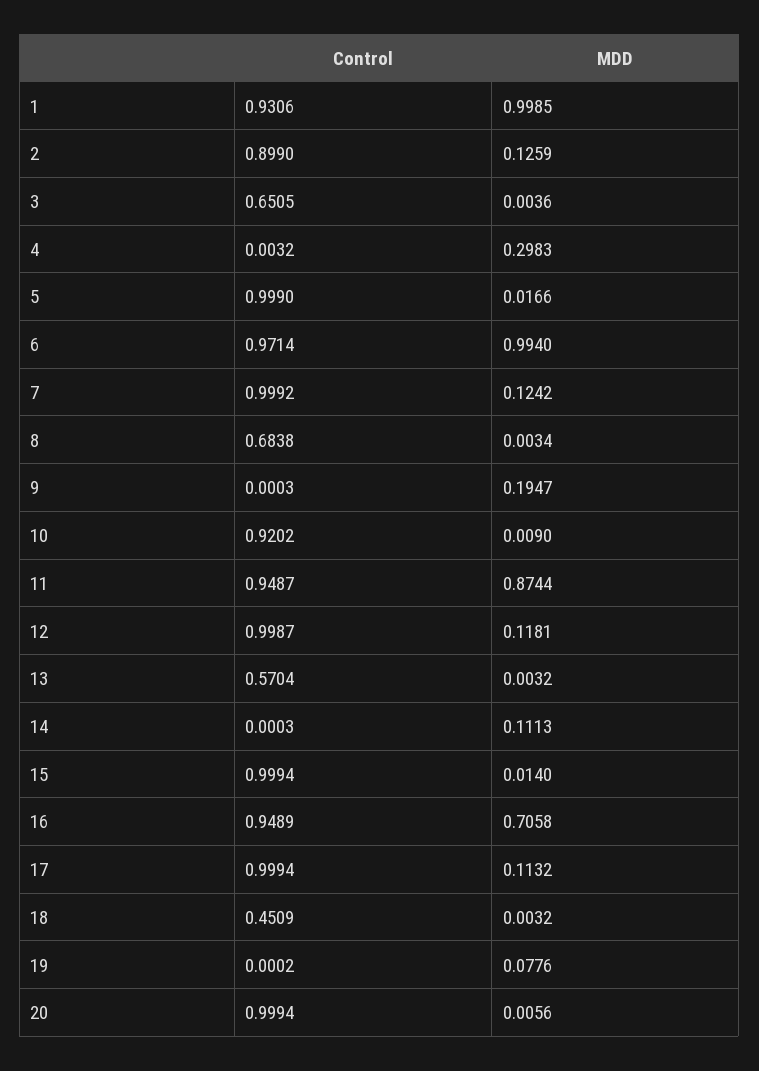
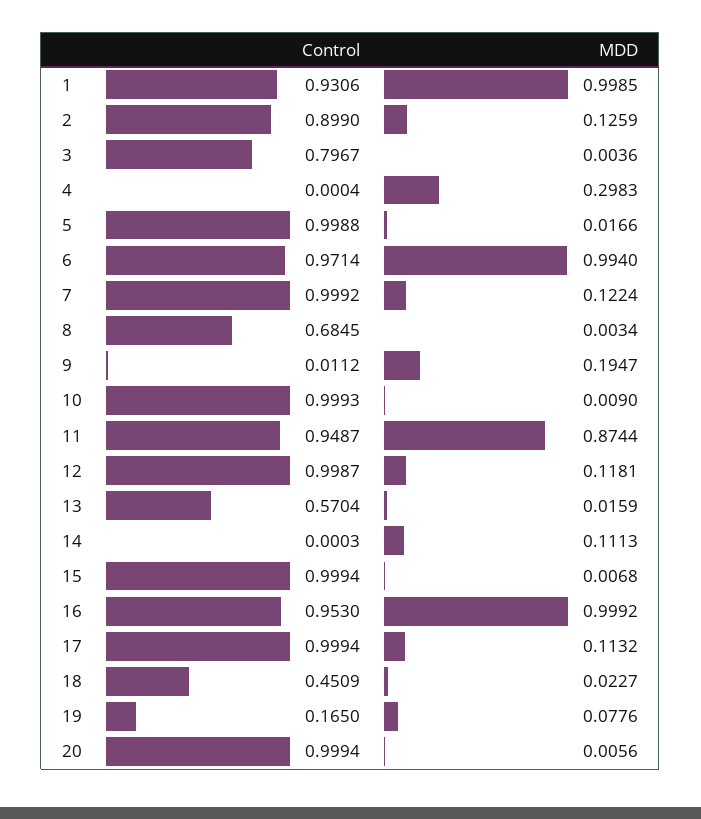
Control, 3: 0.6505 -> 0.7967
Control, 4: 0.0032 -> 0.0004
Control, 5: 0.999 -> 0.9988
MDD, 7: 0.1242 -> 0.1224
Control, 8: 0.6838 -> 0.6845
Control, 9: 0.0003 -> 0.0112
Control, 10: 0.9202 -> 0.9993
MDD, 13: 0.0032 -> 0.0159
MDD, 15: 0.014 -> 0.0068
Control, 16: 0.9489 -> 0.953
MDD, 16: 0.7058 -> 0.9992
MDD, 18: 0.0032 -> 0.0227
Control, 19: 0.0002 -> 0.165

